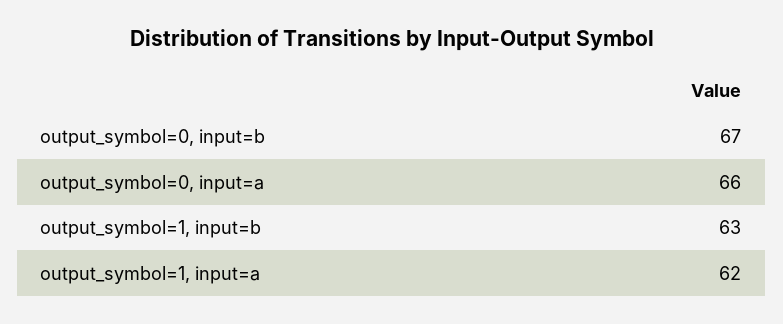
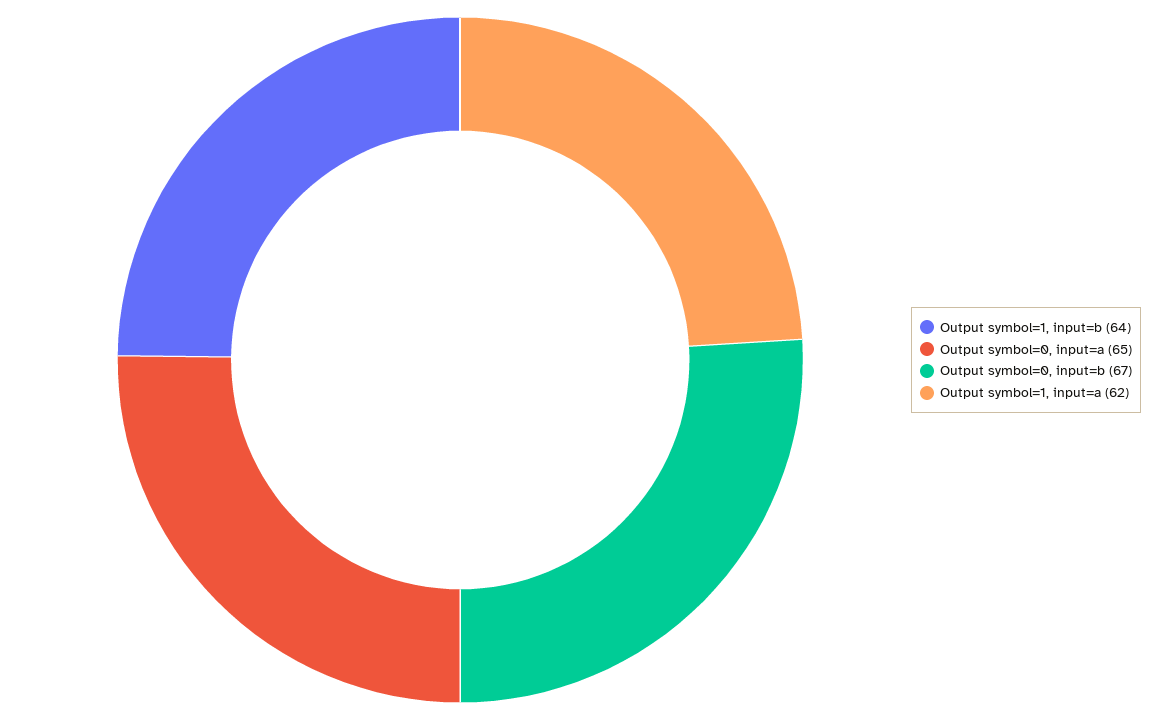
output_symbol=0, input=a: 66 -> 65
output_symbol=1, input=b: 63 -> 64

